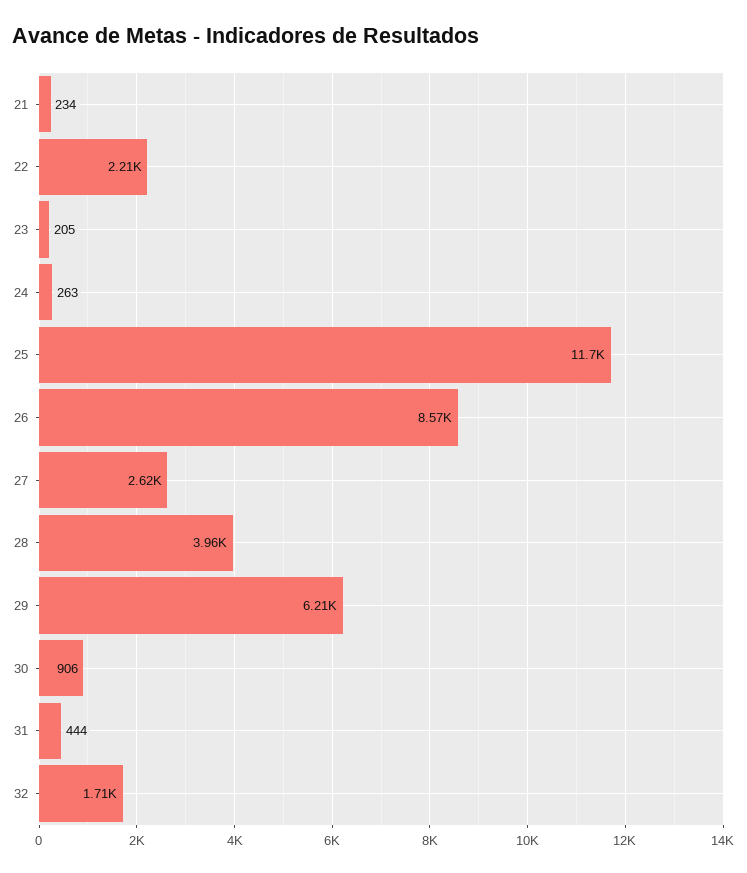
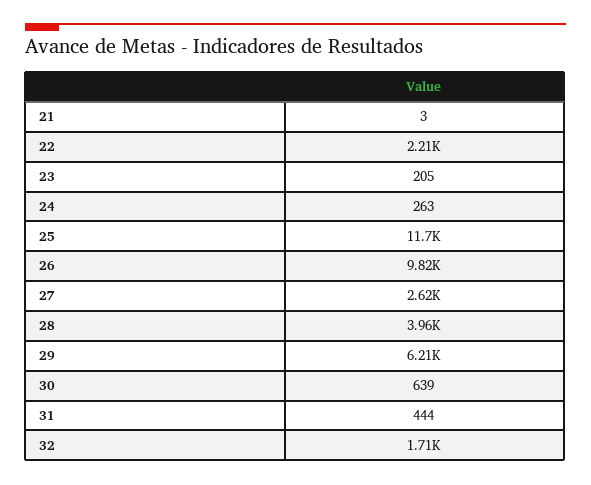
21: 234 -> 3
26: 8570 -> 9820
30: 906 -> 639

